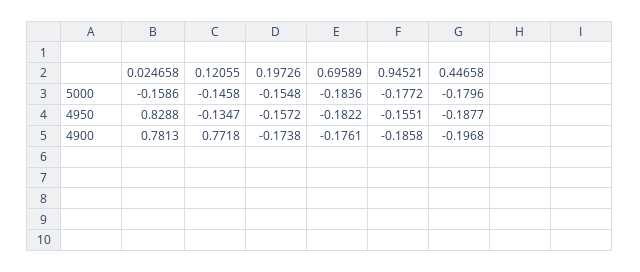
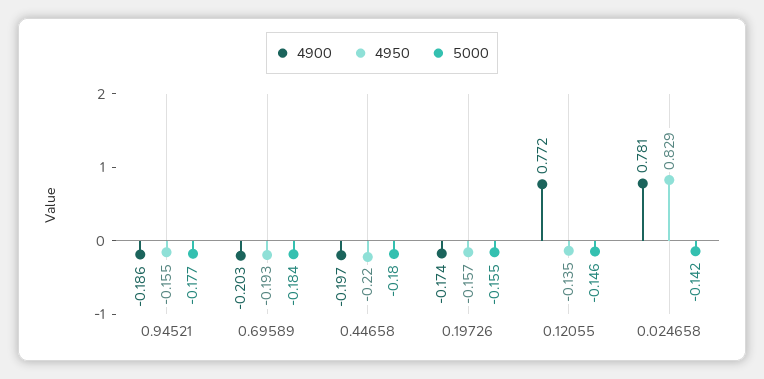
5000, 0.024658: -0.1586 -> -0.142
4950, 0.69589: -0.1822 -> -0.193
4950, 0.44658: -0.1877 -> -0.22
4900, 0.69589: -0.1761 -> -0.203

